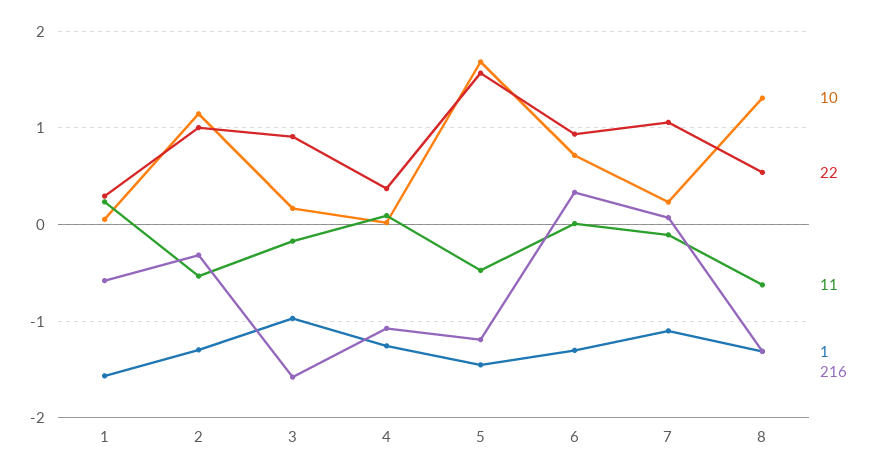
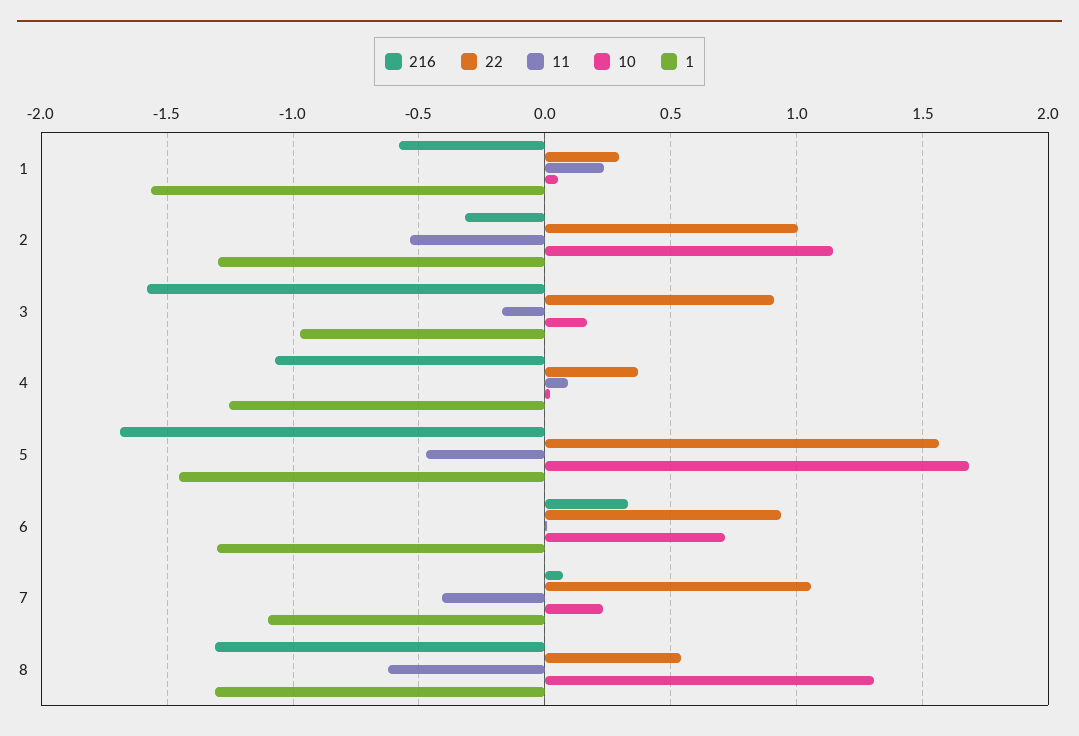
216, 5: -1.2 -> -1.7
11, 7: -0.1 -> -0.4

